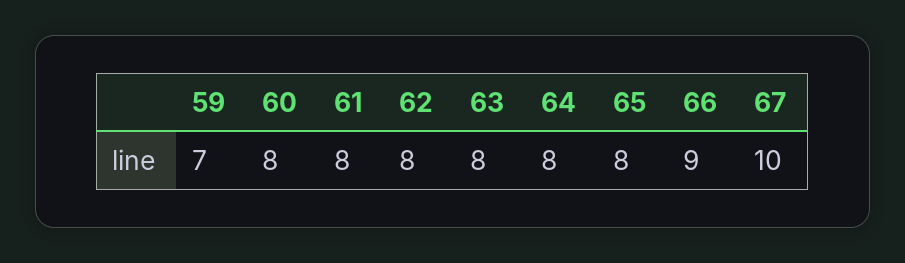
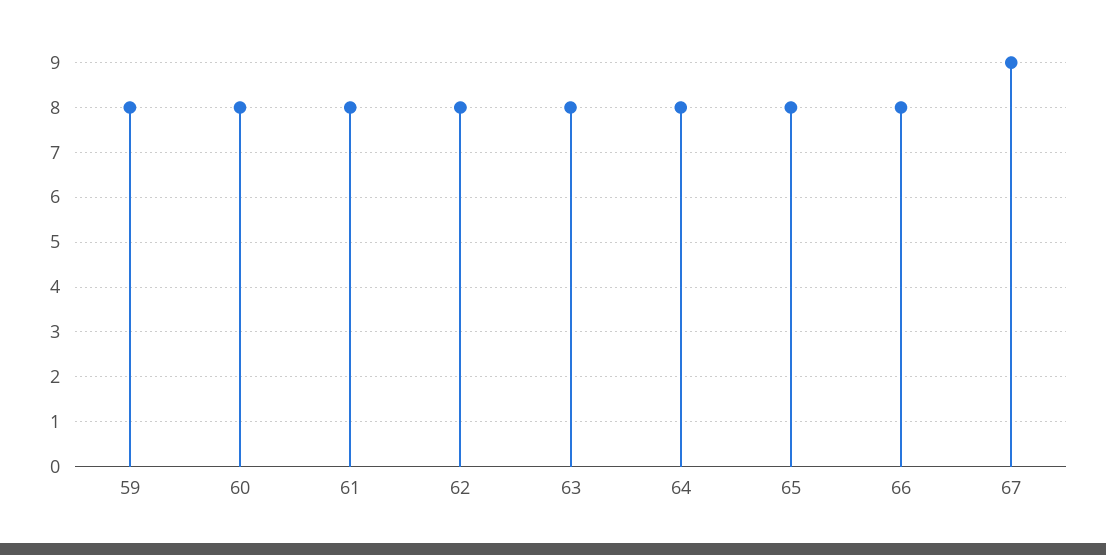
59: 7 -> 8
66: 9 -> 8
67: 10 -> 9

